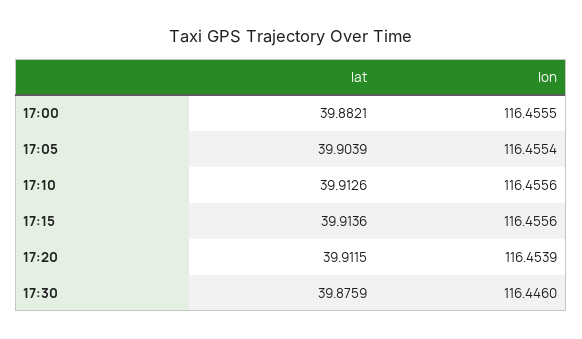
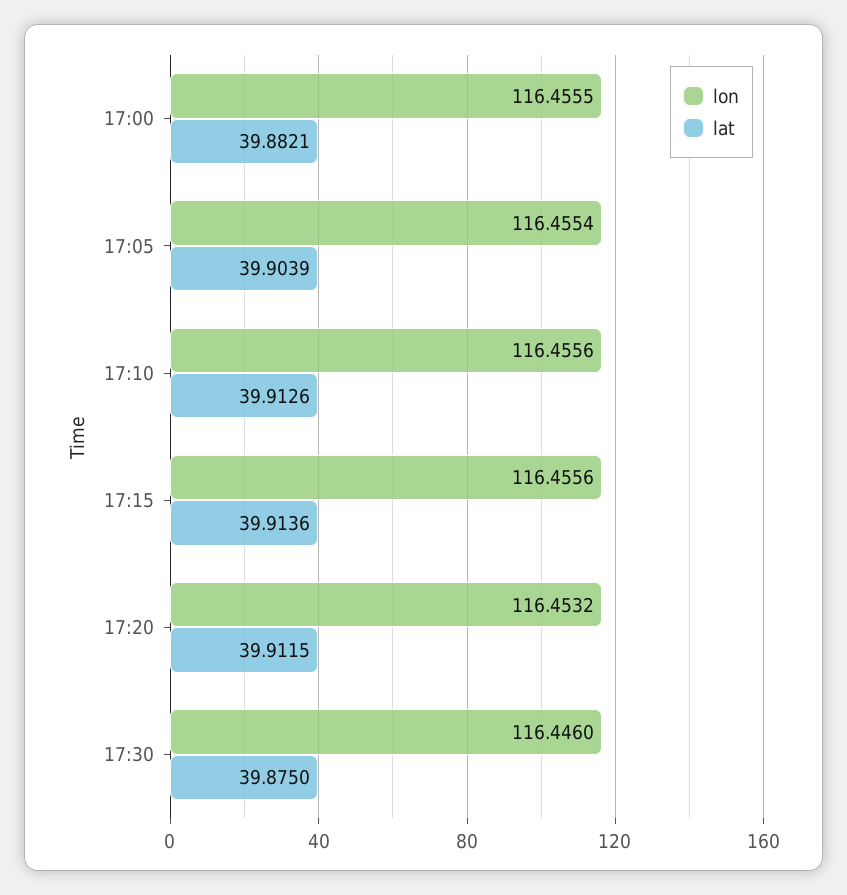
lon, 17:20: 116.4539 -> 116.4532
lat, 17:30: 39.8759 -> 39.875

